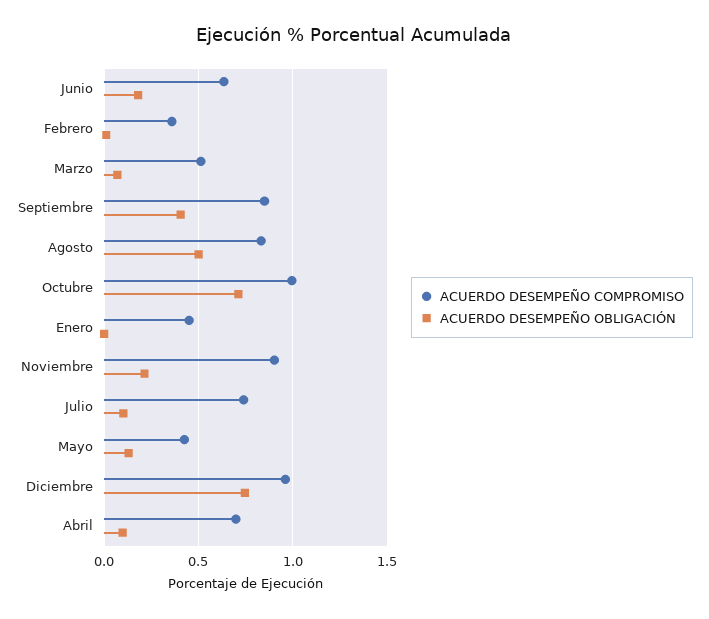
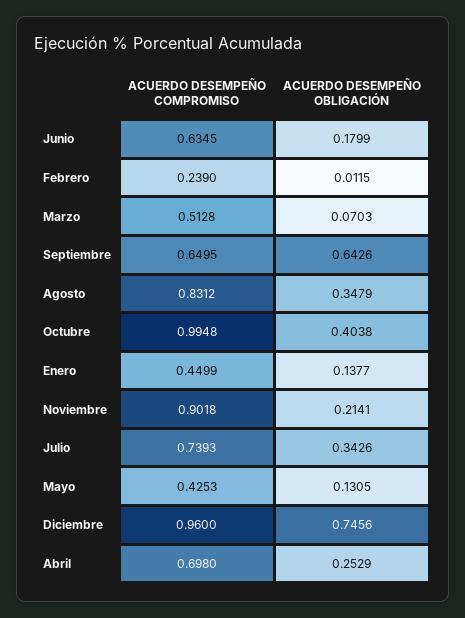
ACUERDO DESEMPEÑO COMPROMISO, Febrero: 0.35 -> 0.239
ACUERDO DESEMPEÑO COMPROMISO, Septiembre: 0.85 -> 0.6495
ACUERDO DESEMPEÑO OBLIGACIÓN, Septiembre: 0.4 -> 0.6426
ACUERDO DESEMPEÑO OBLIGACIÓN, Agosto: 0.5 -> 0.3479
ACUERDO DESEMPEÑO OBLIGACIÓN, Octubre: 0.7 -> 0.4038
ACUERDO DESEMPEÑO OBLIGACIÓN, Enero: 0 -> 0.1377
ACUERDO DESEMPEÑO OBLIGACIÓN, Julio: 0.1 -> 0.3426
ACUERDO DESEMPEÑO OBLIGACIÓN, Abril: 0.1 -> 0.2529

